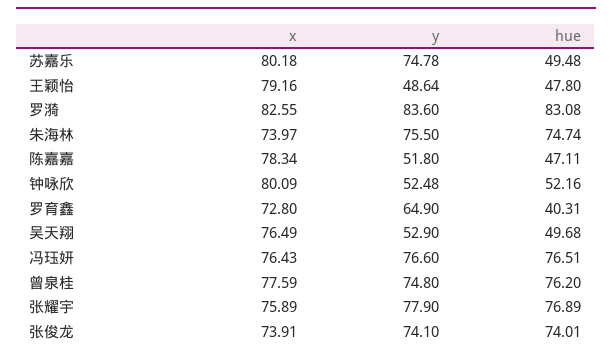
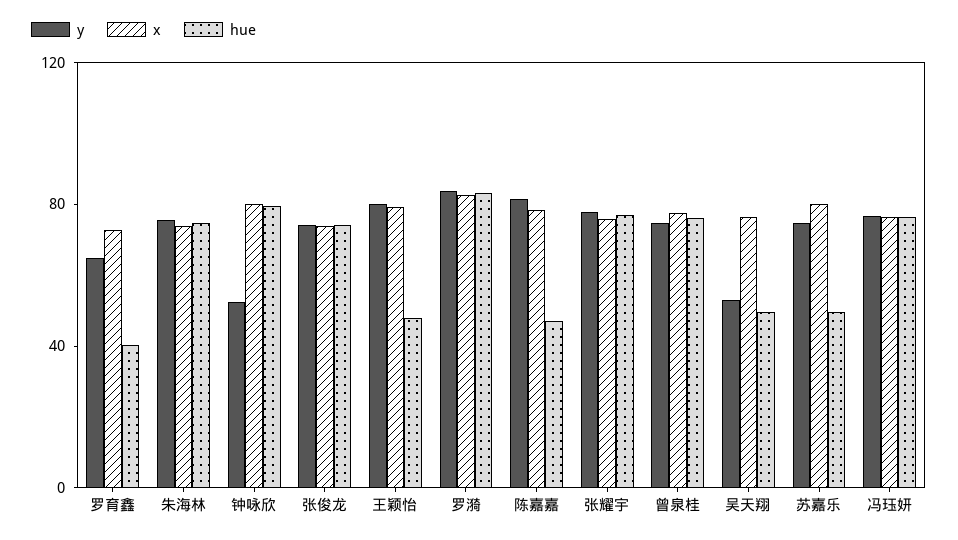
y, 王颖怡: 48.64 -> 80
y, 陈嘉嘉: 51.8 -> 80
hue, 钟咏欣: 52.16 -> 80

